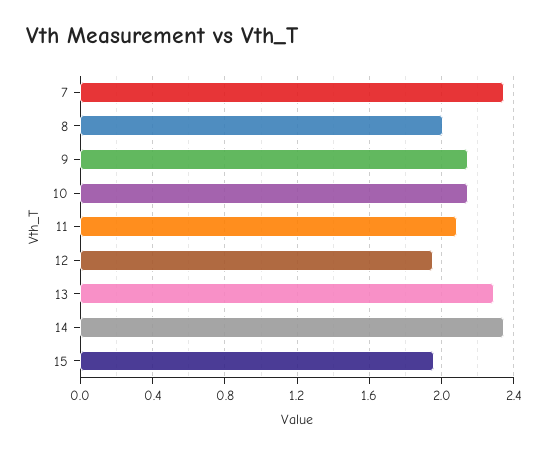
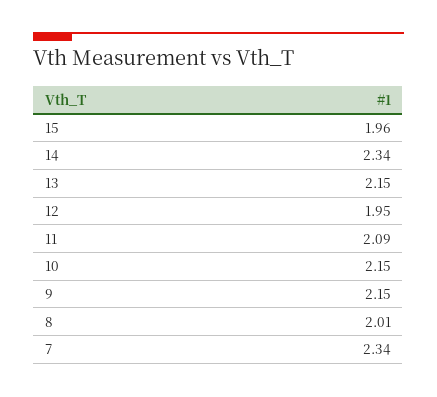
13: 2.3 -> 2.15

